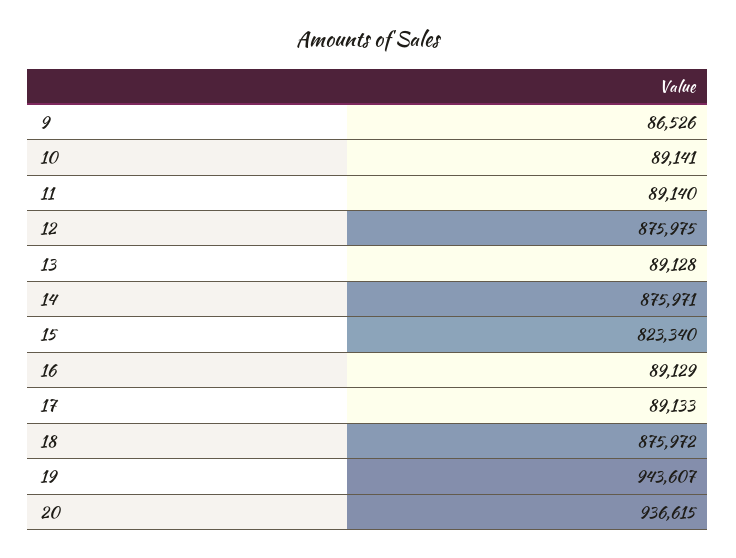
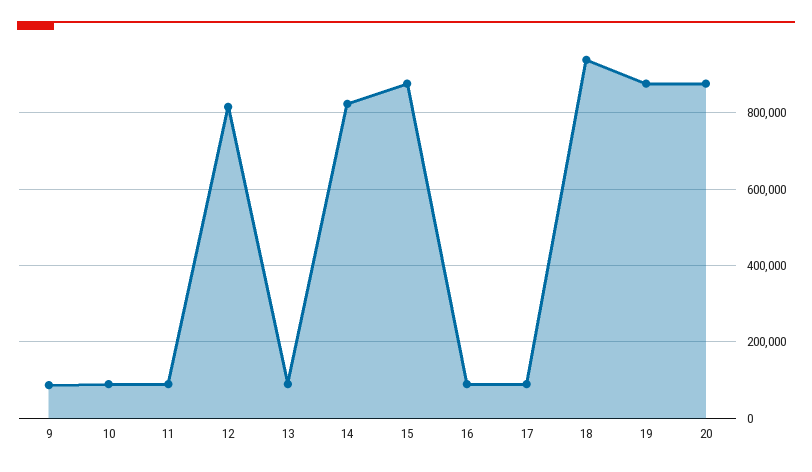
12: 875975 -> 820000
14: 875971 -> 820000
15: 823340 -> 880000
18: 875972 -> 940000
19: 943607 -> 880000
20: 936615 -> 880000

